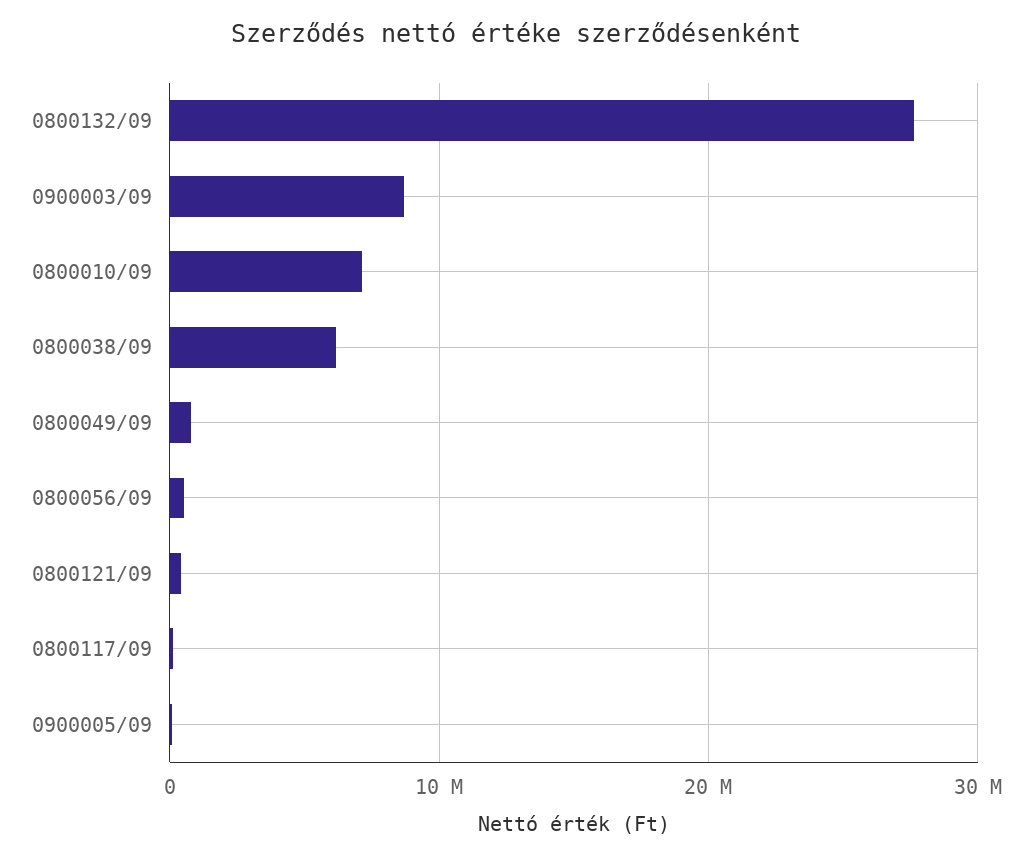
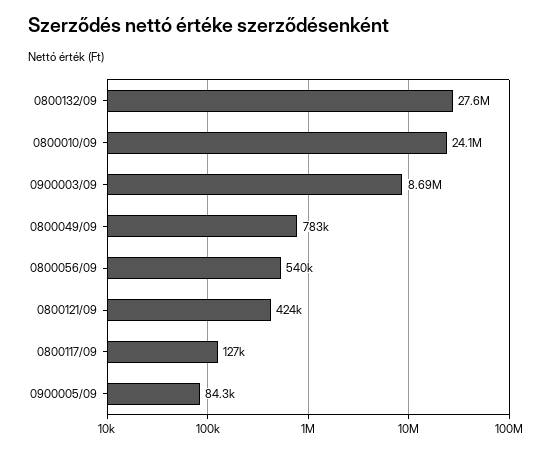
0800010/09: 7000000 -> 24100000
0800038/09: 6000000 -> none

